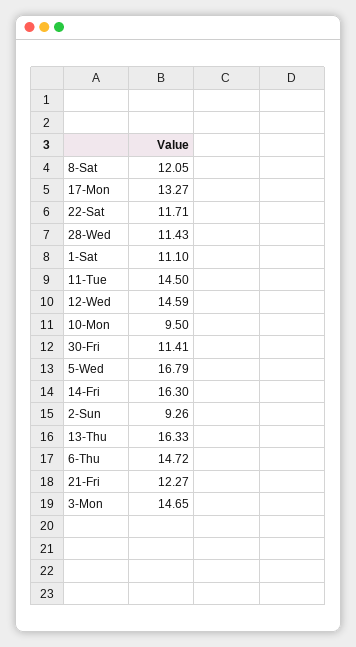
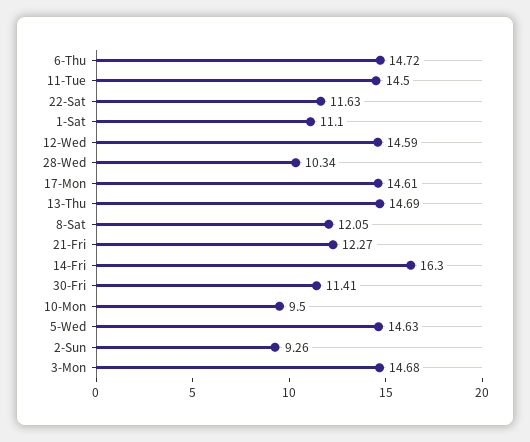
17-Mon: 13.27 -> 14.61
22-Sat: 11.71 -> 11.63
28-Wed: 11.43 -> 10.34
5-Wed: 16.79 -> 14.63
13-Thu: 16.33 -> 14.69
3-Mon: 14.65 -> 14.68

